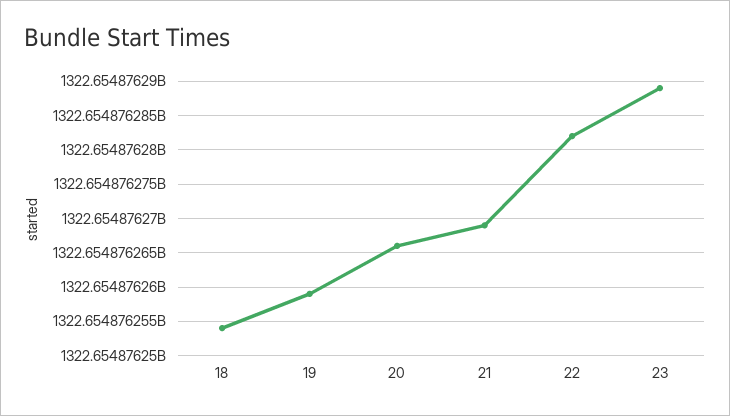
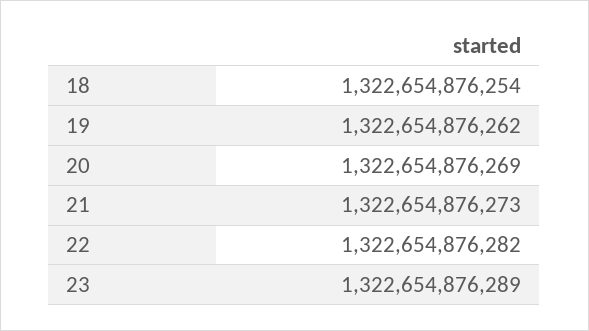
19: 1322654876259 -> 1322654876262
20: 1322654876266 -> 1322654876269
21: 1322654876269 -> 1322654876273

